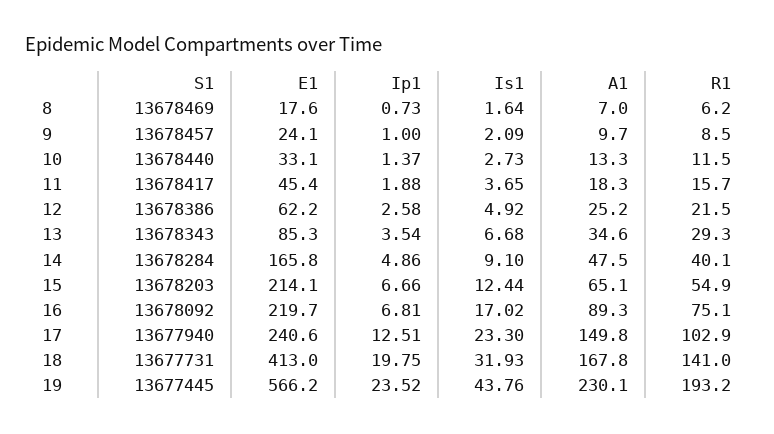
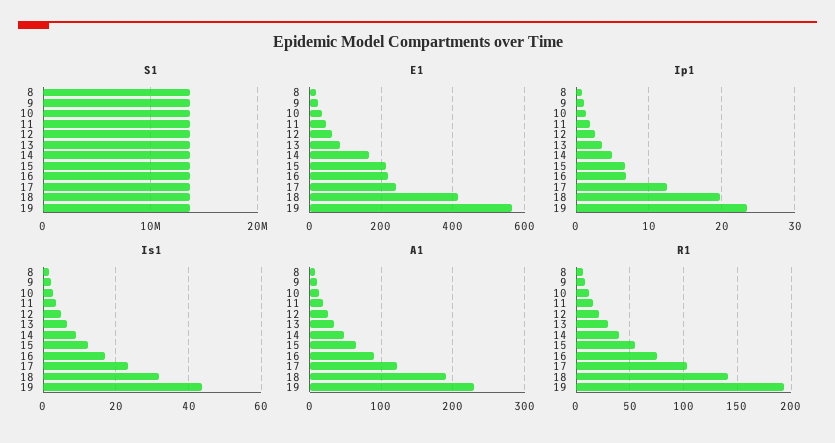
A1, 17: 149.8 -> 120
A1, 18: 167.8 -> 190

